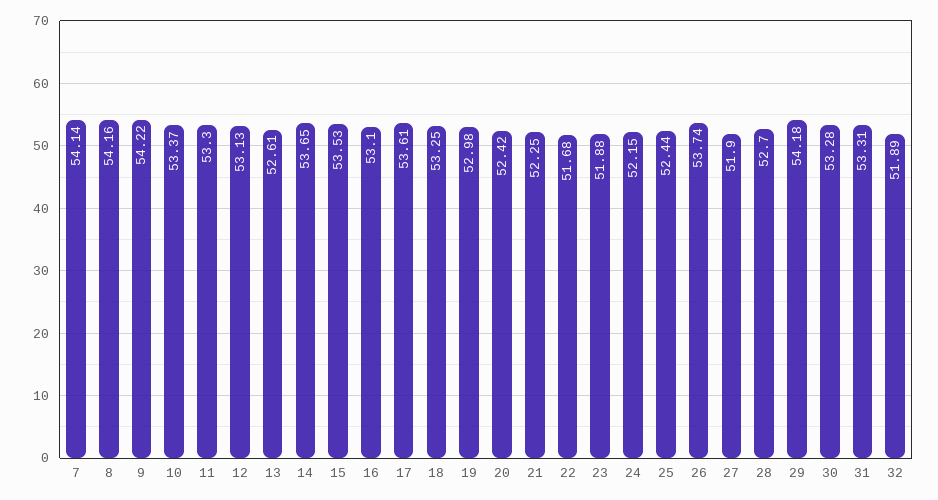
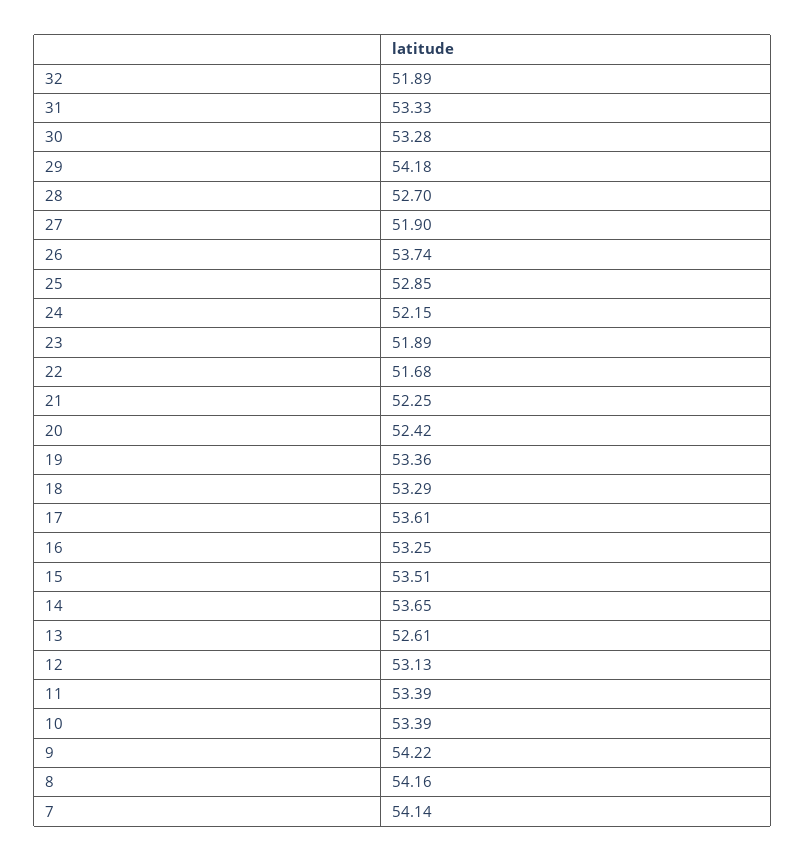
10: 53.37 -> 53.39
11: 53.3 -> 53.39
15: 53.53 -> 53.51
16: 53.1 -> 53.25
18: 53.25 -> 53.29
19: 52.98 -> 53.36
23: 51.88 -> 51.89
25: 52.44 -> 52.85
31: 53.31 -> 53.33

